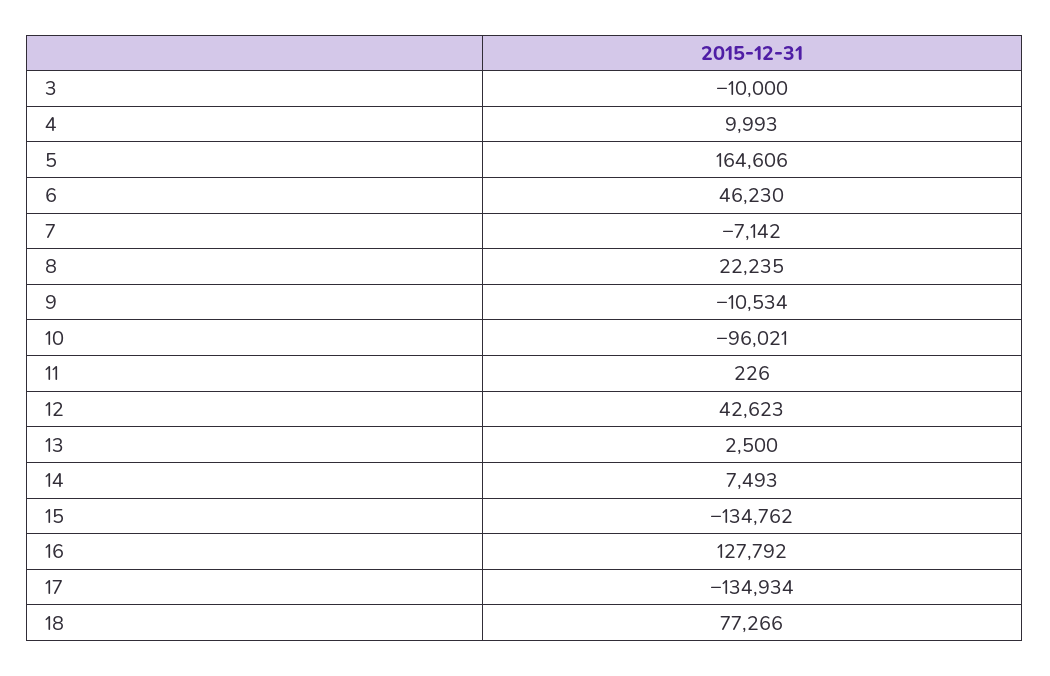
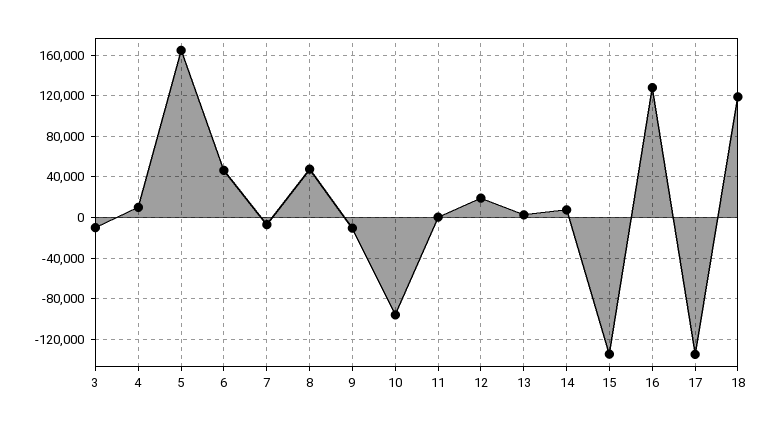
8: 22235 -> 50000
12: 42623 -> 20000
18: 77266 -> 120000

